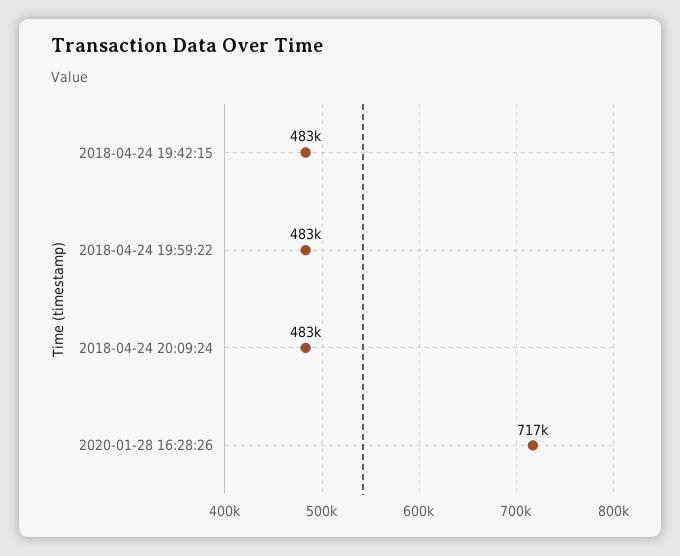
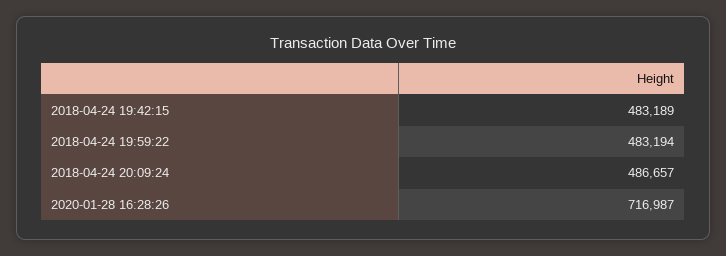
2018-04-24 20:09:24: 483000 -> 486657

